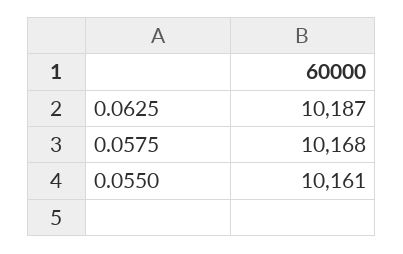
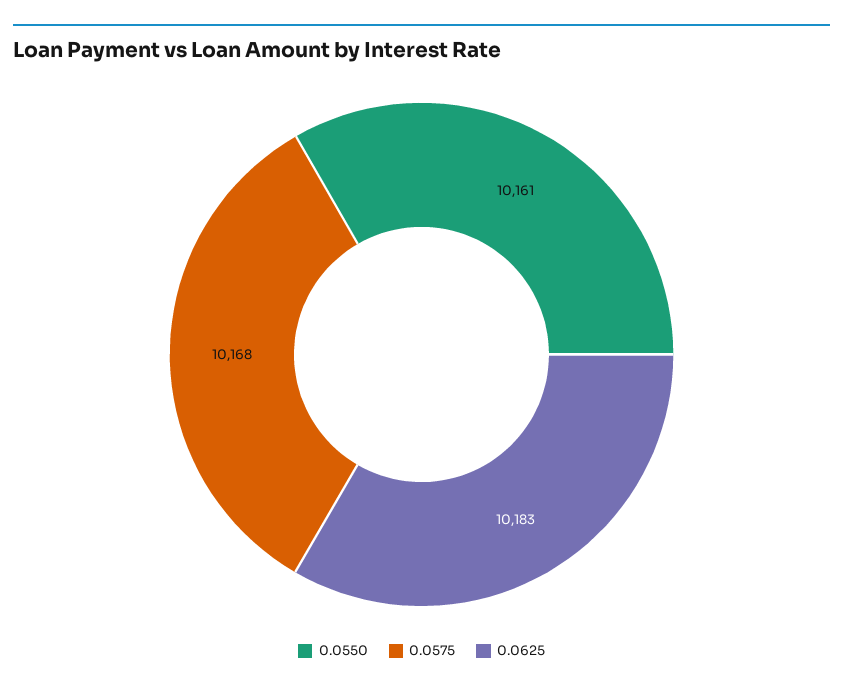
0.0625: 10187 -> 10183

